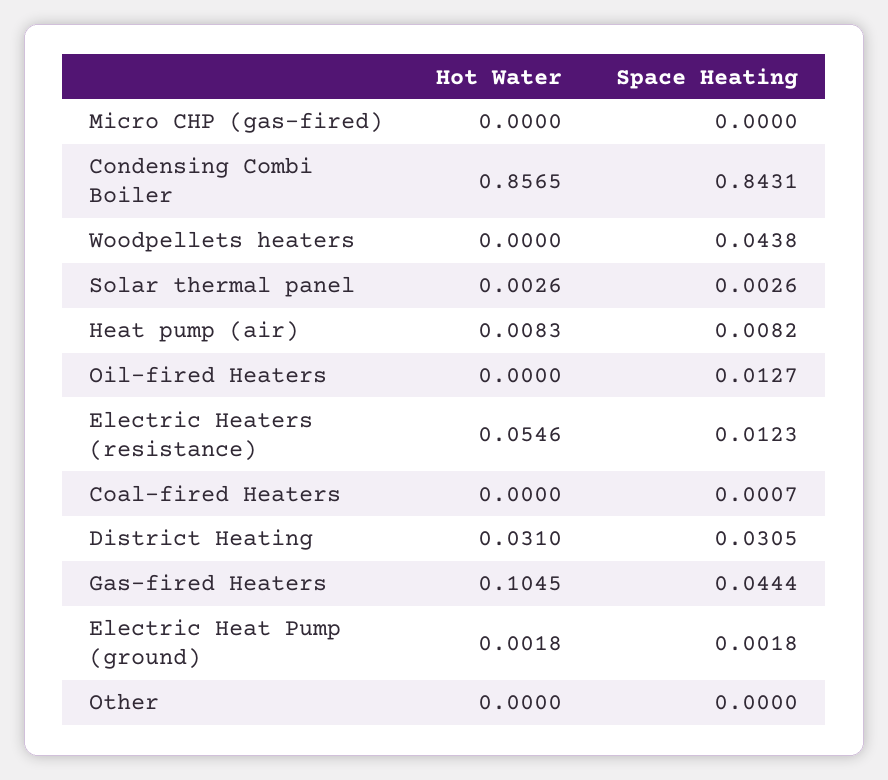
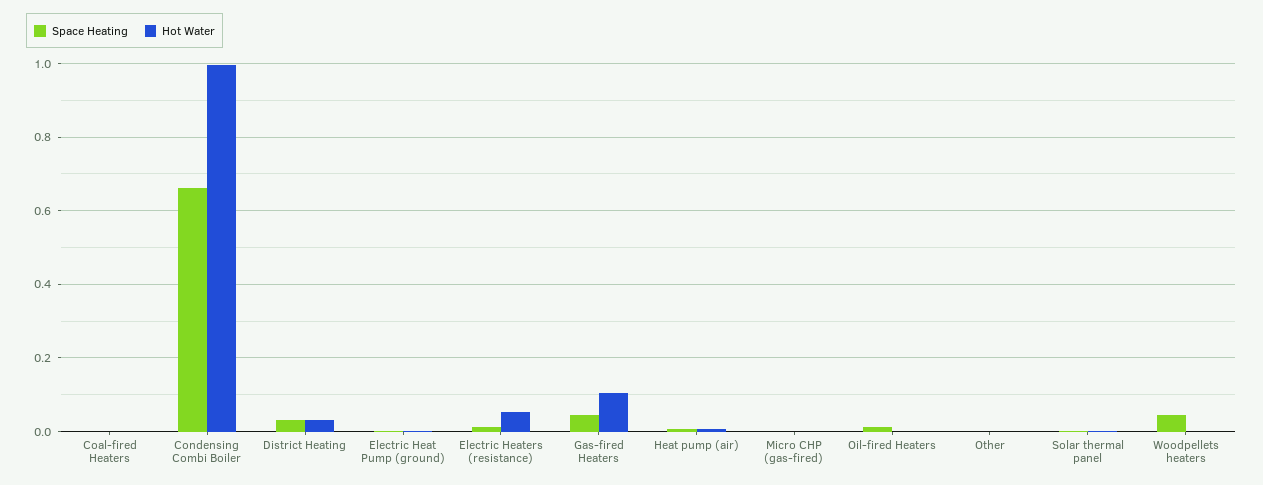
Hot Water, Condensing Combi Boiler: 0.8565 -> 1
Space Heating, Condensing Combi Boiler: 0.8431 -> 0.66

